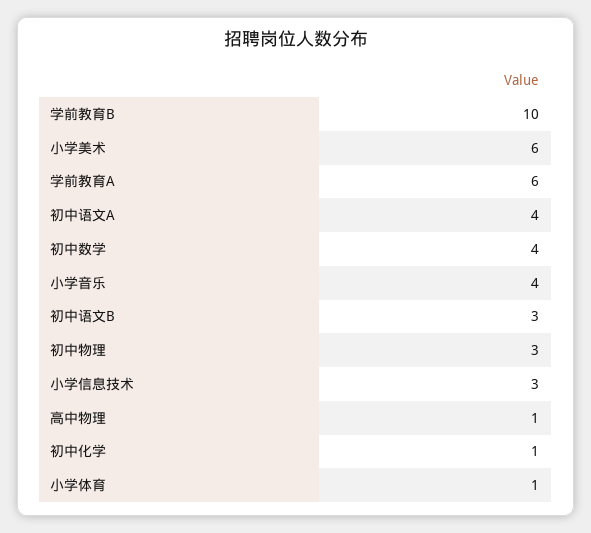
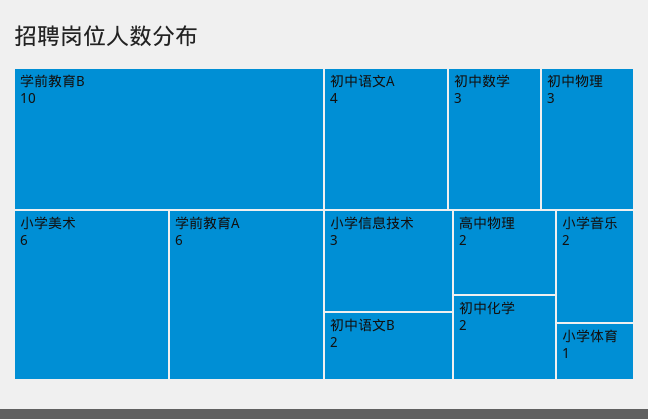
初中数学: 4 -> 3
小学音乐: 4 -> 2
初中语文B: 3 -> 2
高中物理: 1 -> 2
初中化学: 1 -> 2

